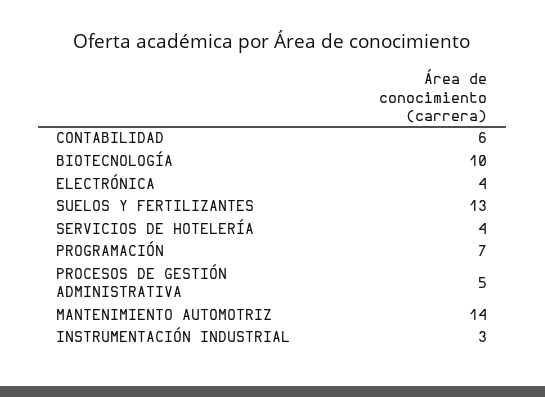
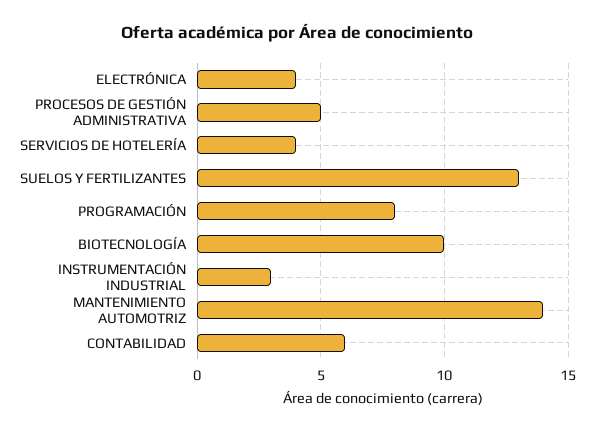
PROGRAMACIÓN: 7 -> 8

